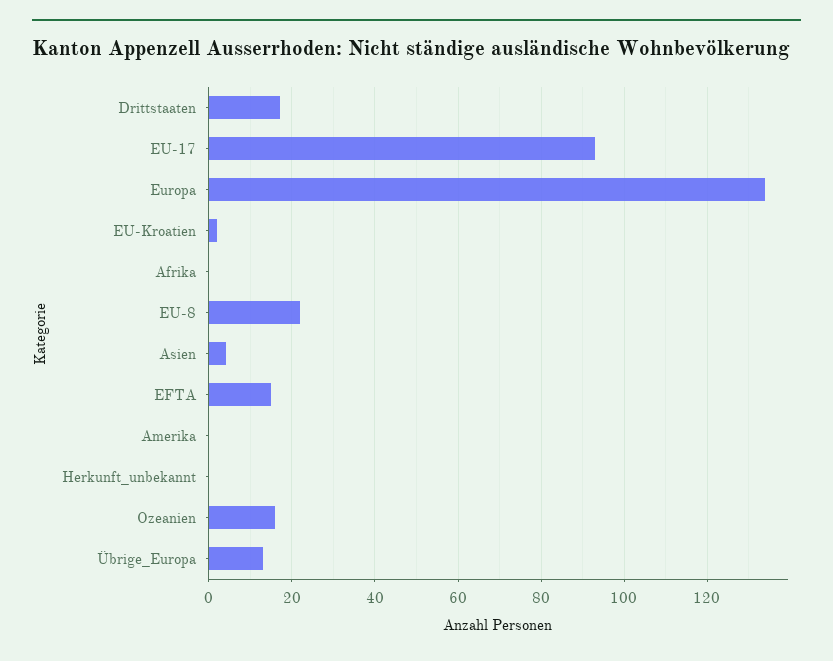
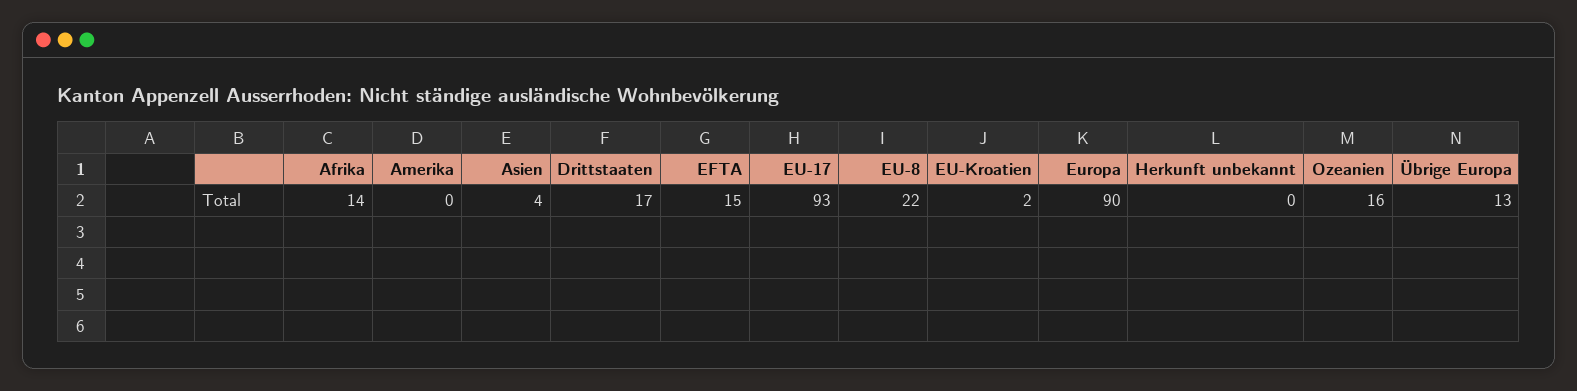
Europa: 135 -> 90
Afrika: 0 -> 14

